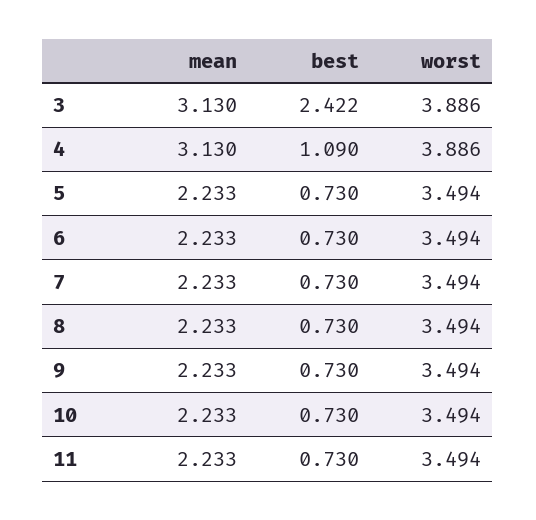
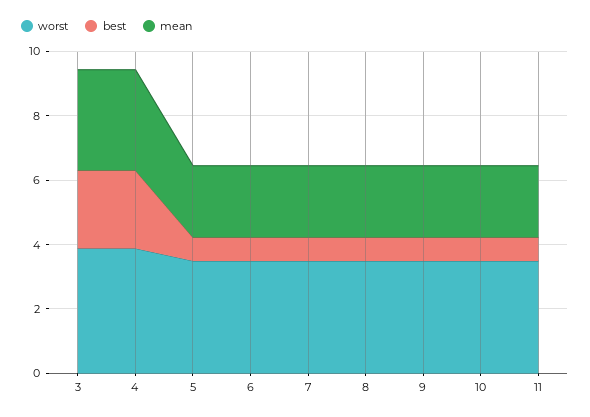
best, 4: 1.09 -> 2.5

